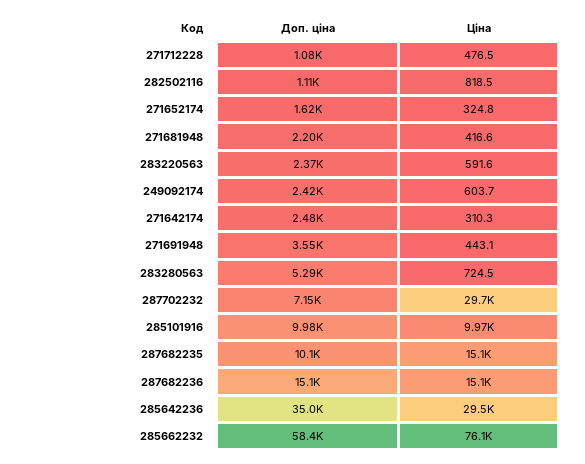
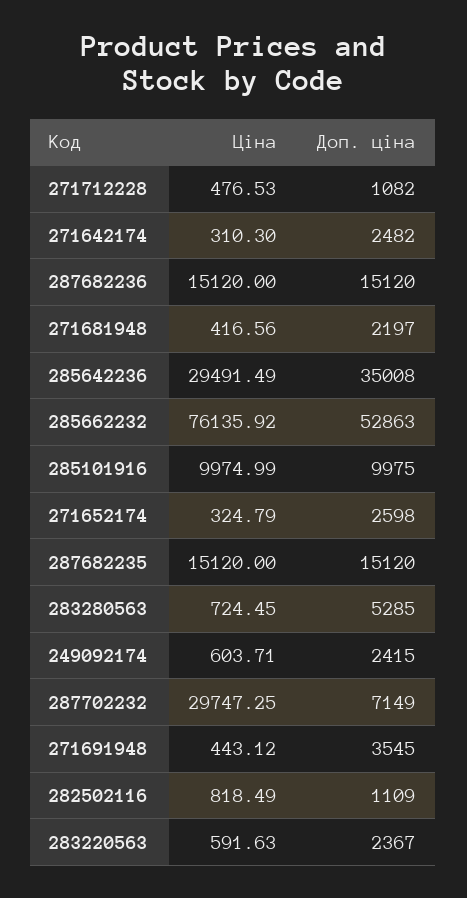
Доп. ціна, 271652174: 1620 -> 2598
Доп. ціна, 287682235: 10100 -> 15120
Доп. ціна, 285662232: 58400 -> 52863

